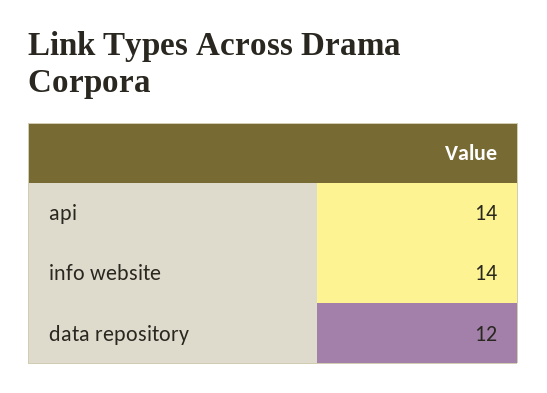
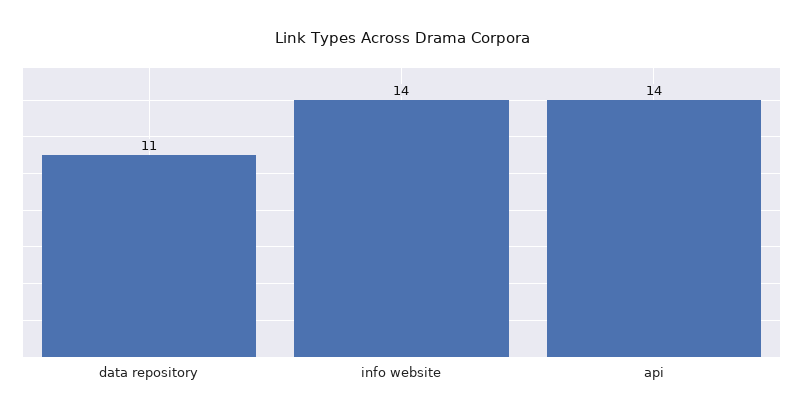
data repository: 12 -> 11

